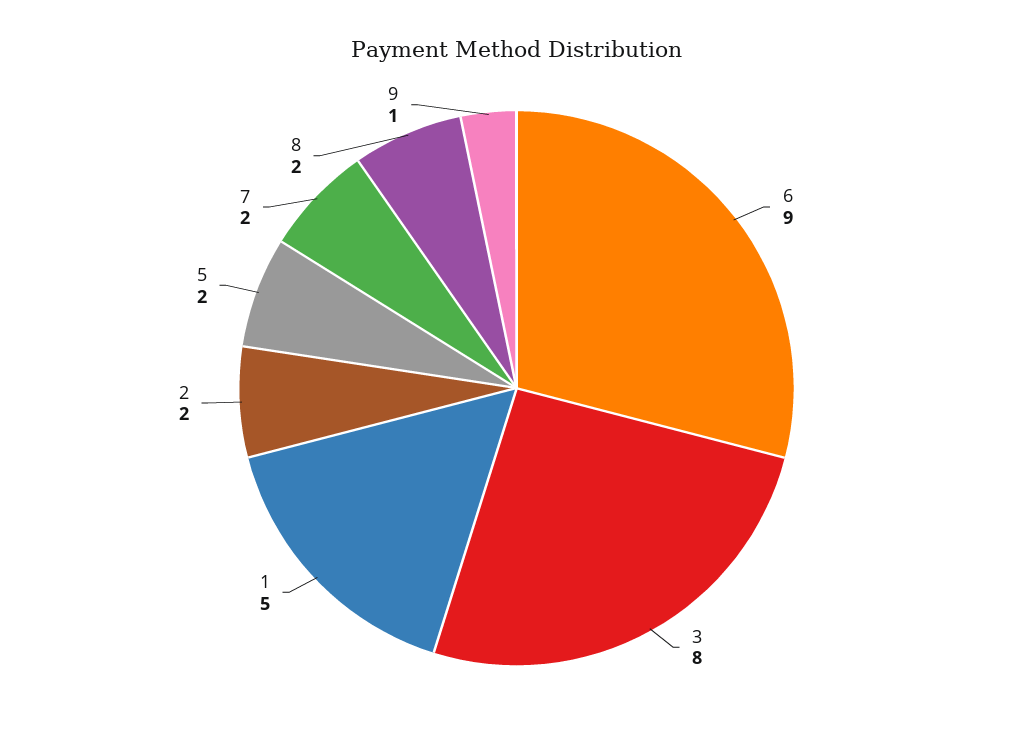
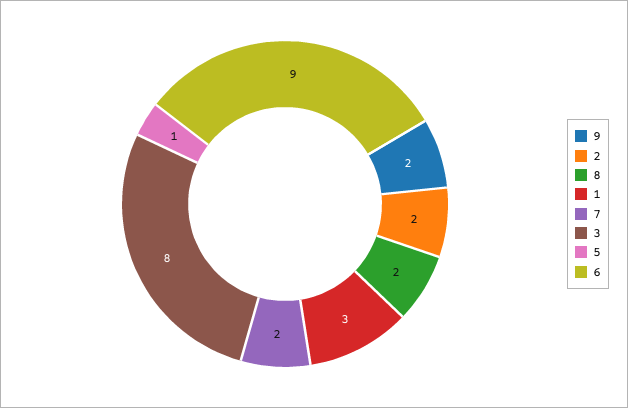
1: 5 -> 3
5: 2 -> 1
9: 1 -> 2

